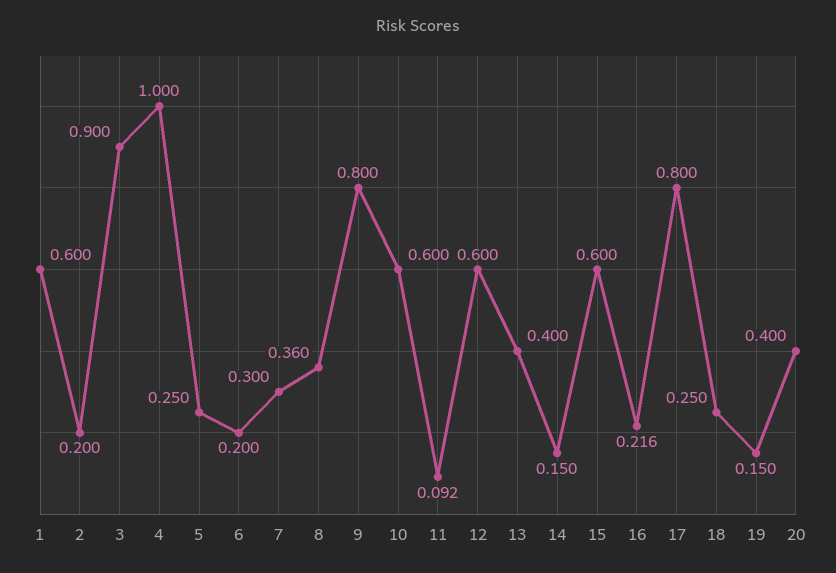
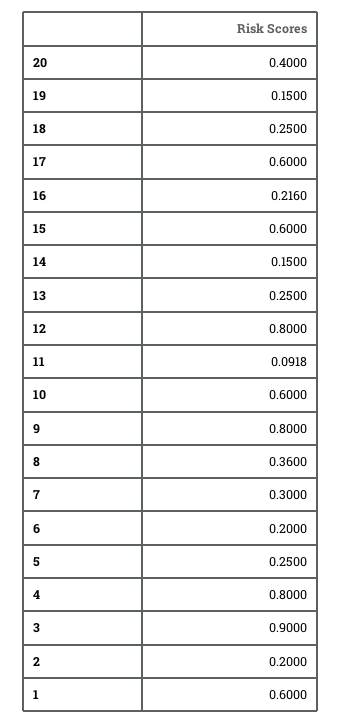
4: 1 -> 0.8
12: 0.6 -> 0.8
13: 0.4 -> 0.25
17: 0.8 -> 0.6

